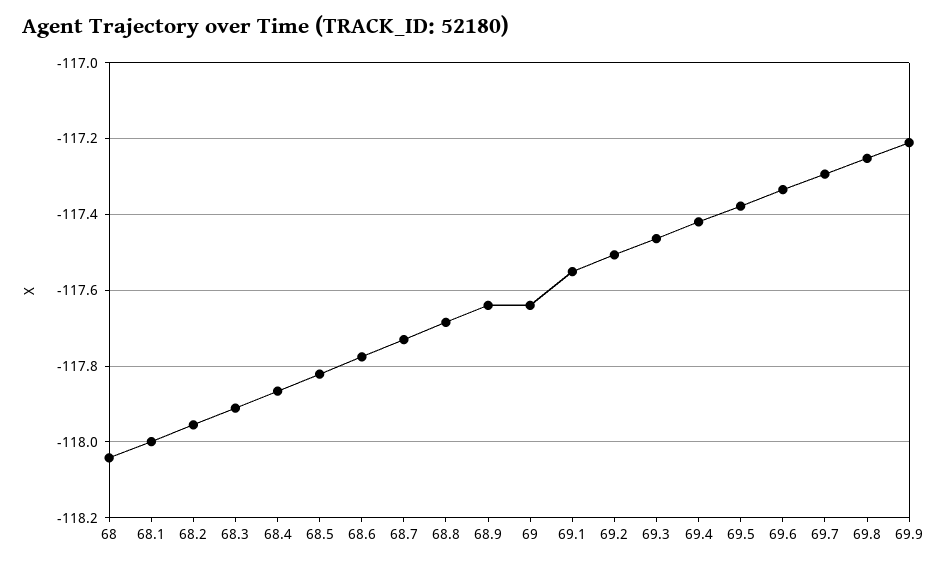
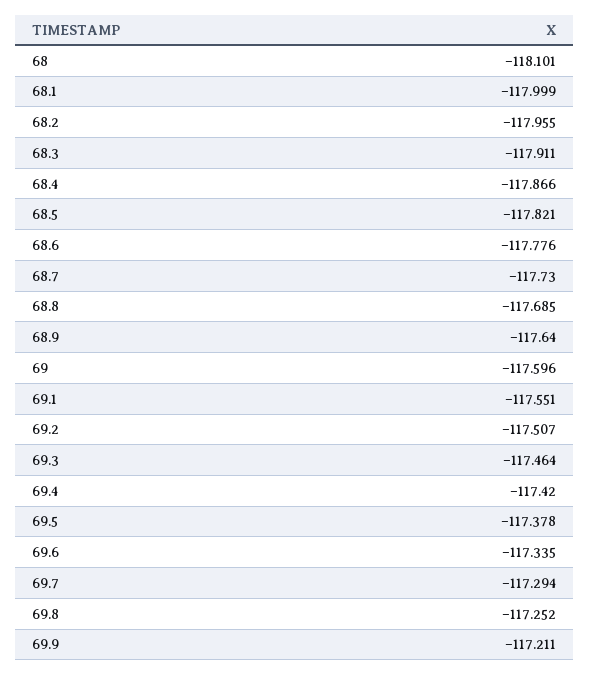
68: -118.04 -> -118.101
69: -117.64 -> -117.596

